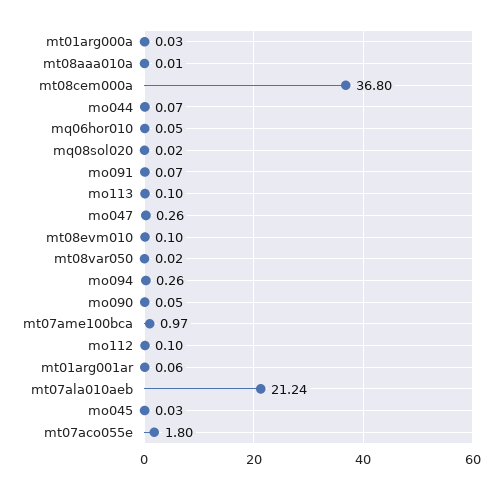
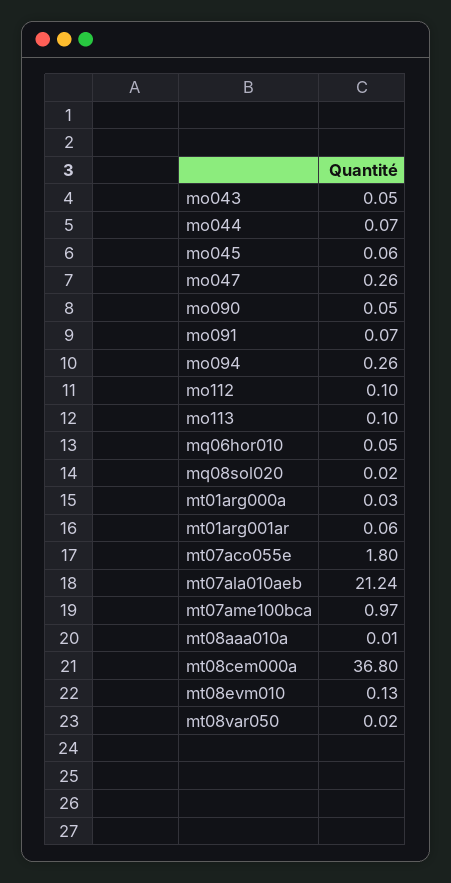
mt08evm010: 0.1 -> 0.13
mo045: 0.03 -> 0.06
mo043: none -> 0.05

